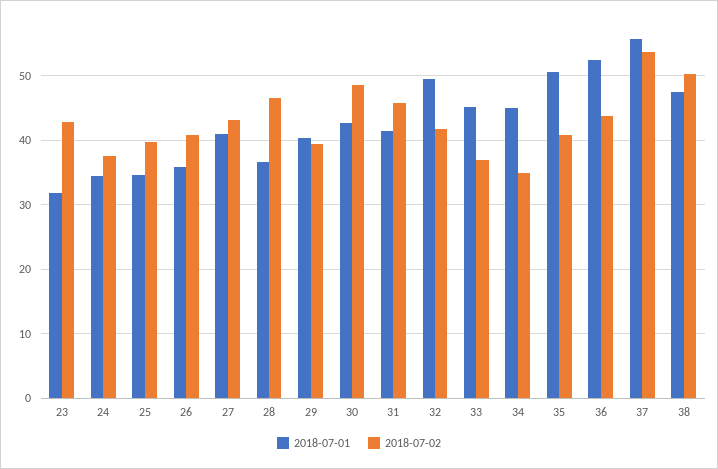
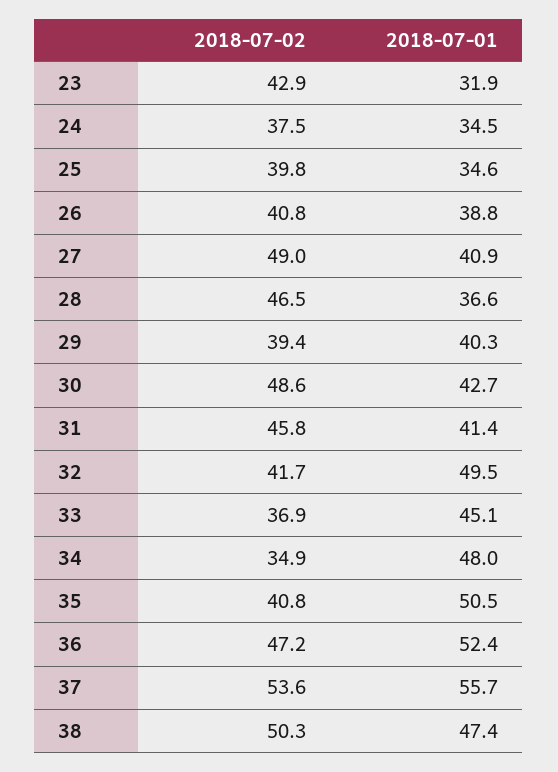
2018-07-01, 26: 36 -> 38.8
2018-07-02, 27: 43 -> 49
2018-07-01, 34: 45 -> 48
2018-07-02, 36: 44 -> 47.2

